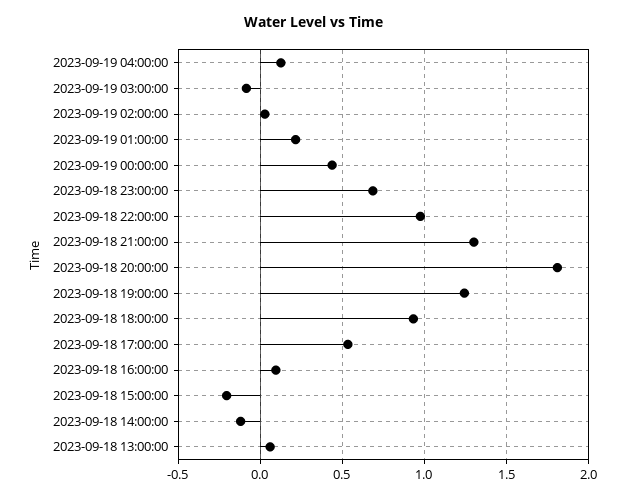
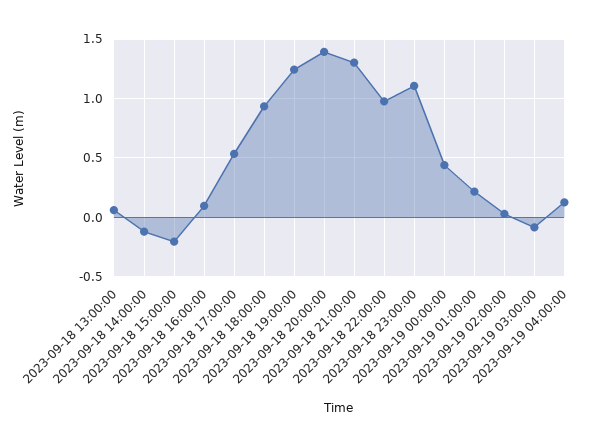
2023-09-18 23:00:00: 0.7 -> 1.1
2023-09-18 20:00:00: 1.8 -> 1.4

